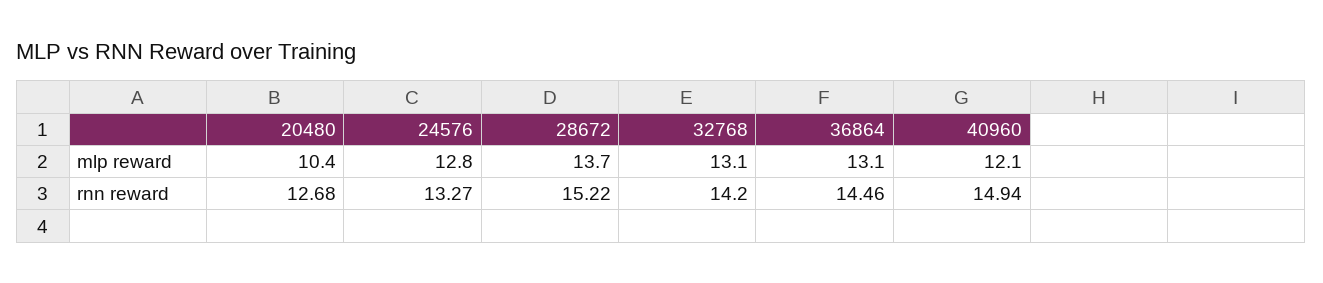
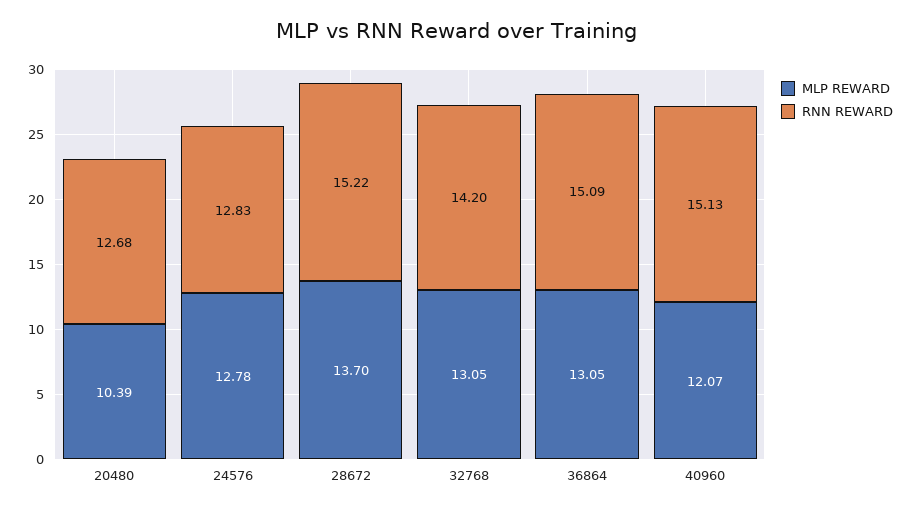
rnn reward, 24576: 13.27 -> 12.83
rnn reward, 36864: 14.46 -> 15.09
rnn reward, 40960: 14.94 -> 15.13

